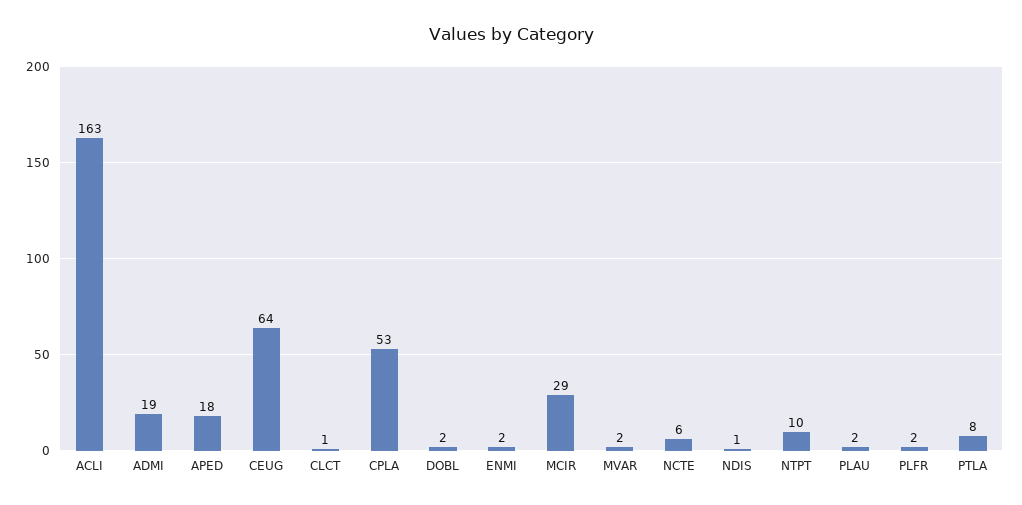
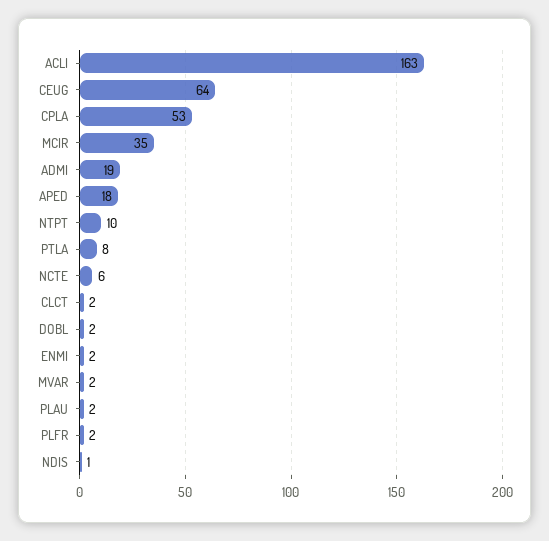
CLCT: 1 -> 2
MCIR: 29 -> 35

